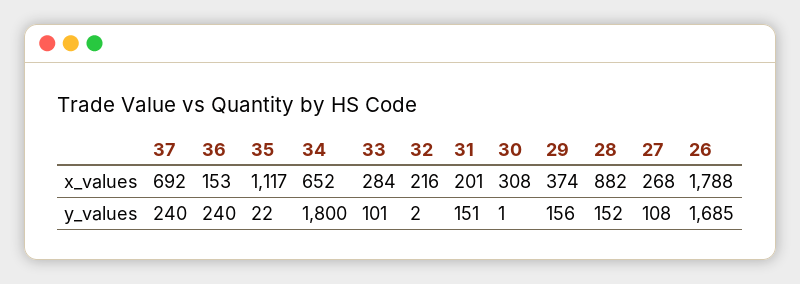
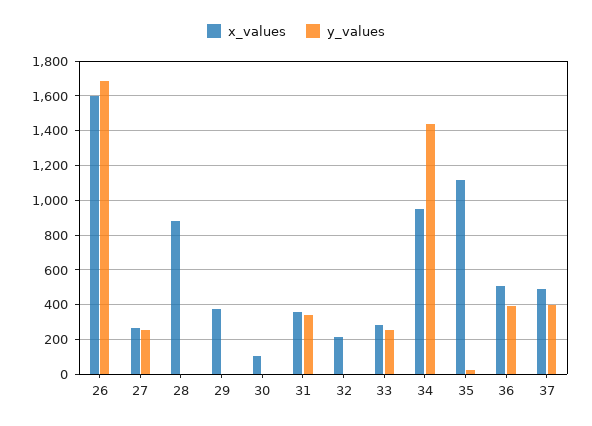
x_values, 37: 692 -> 500
x_values, 36: 153 -> 500
x_values, 34: 652 -> 950
x_values, 31: 201 -> 350
x_values, 30: 308 -> 100
x_values, 26: 1788 -> 1600
y_values, 37: 240 -> 400
y_values, 36: 240 -> 400
y_values, 34: 1800 -> 1450
y_values, 33: 101 -> 250
y_values, 31: 151 -> 350
y_values, 29: 156 -> 0
y_values, 28: 152 -> 0
y_values, 27: 108 -> 250

